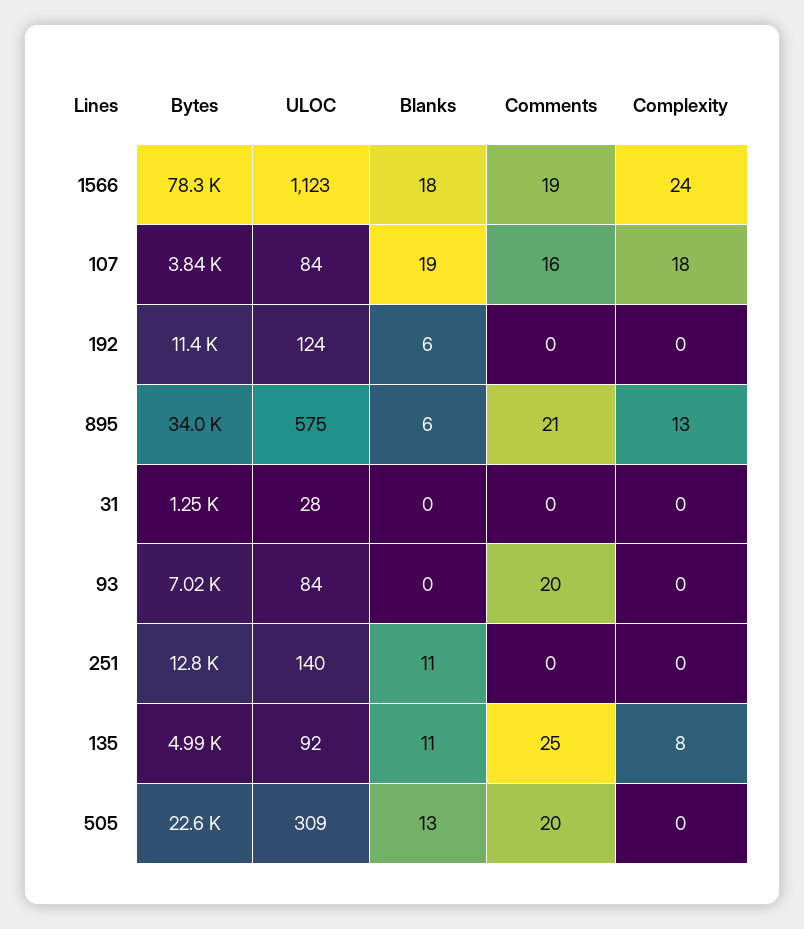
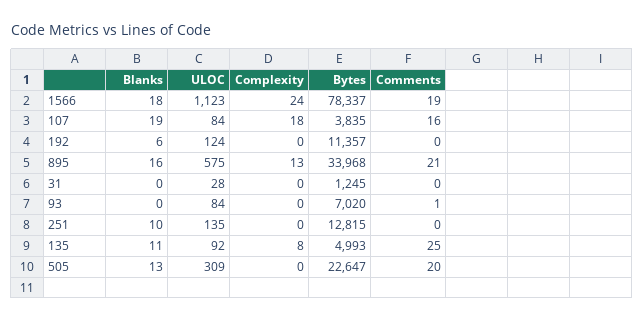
Blanks, 895: 6 -> 16
Comments, 93: 20 -> 1
ULOC, 251: 140 -> 135
Blanks, 251: 11 -> 10

